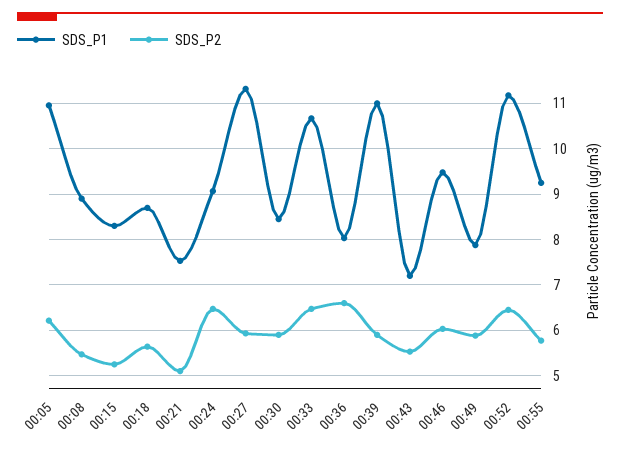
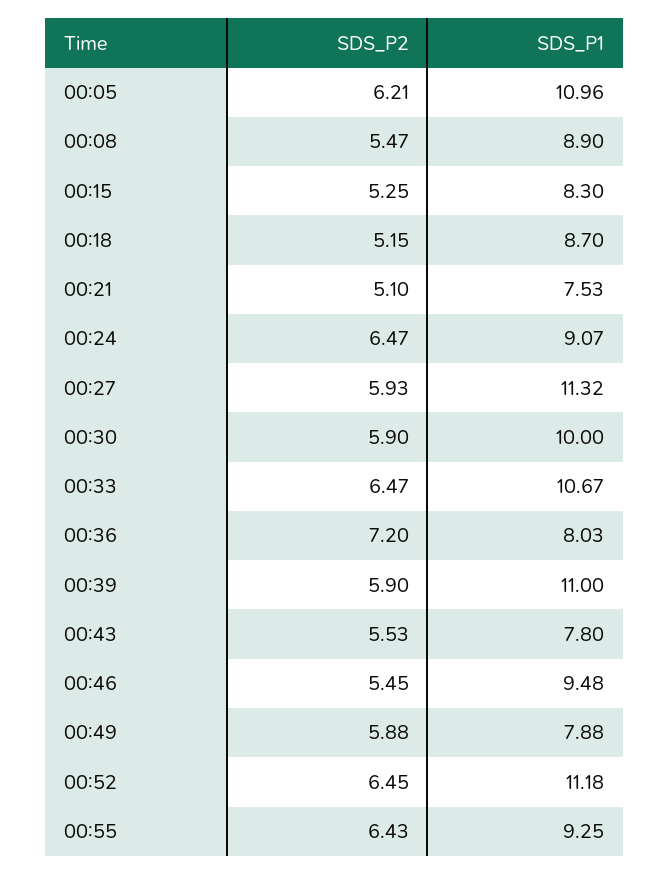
SDS_P2, 00:18: 5.6 -> 5.15
SDS_P1, 00:30: 8.4 -> 10
SDS_P2, 00:36: 6.6 -> 7.2
SDS_P1, 00:43: 7.2 -> 7.8
SDS_P2, 00:46: 6 -> 5.45
SDS_P2, 00:55: 5.8 -> 6.43

